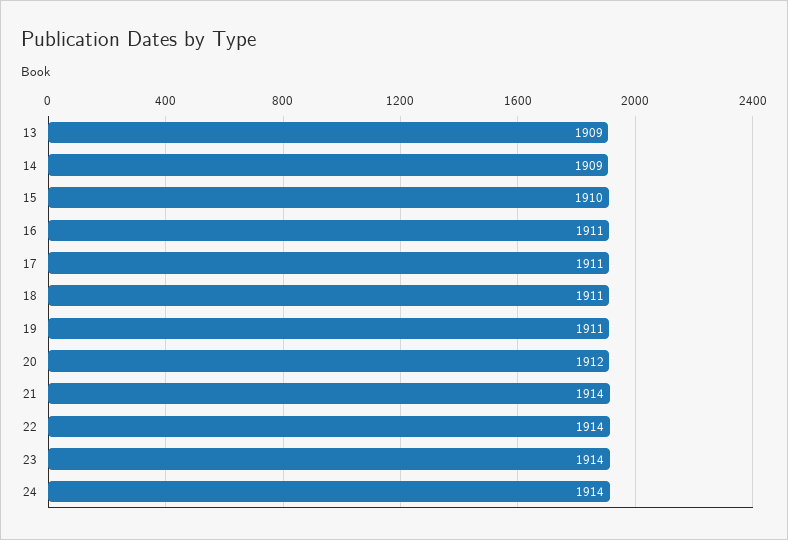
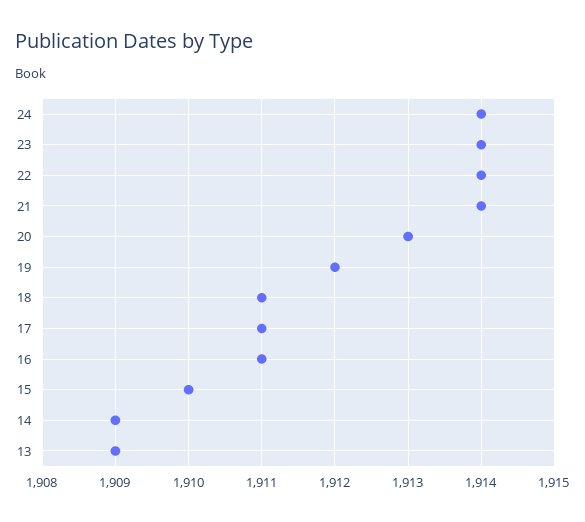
19: 1911 -> 1912
20: 1912 -> 1913

